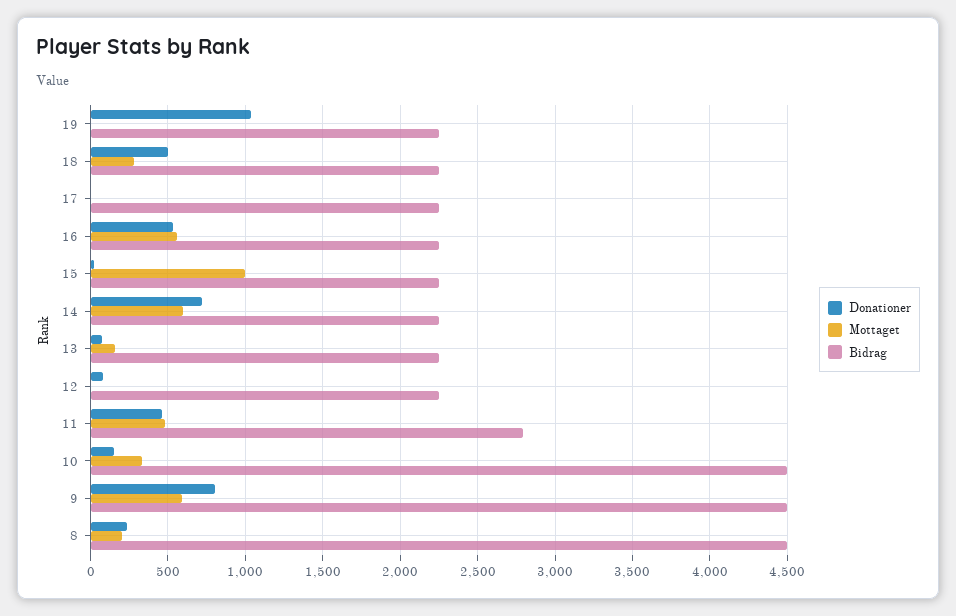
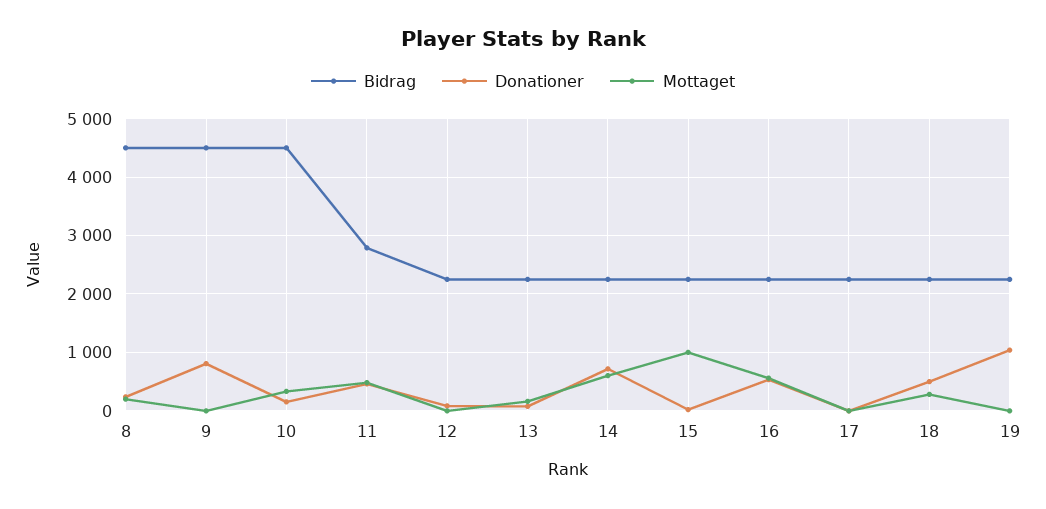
Mottaget, 9: 600 -> 0

